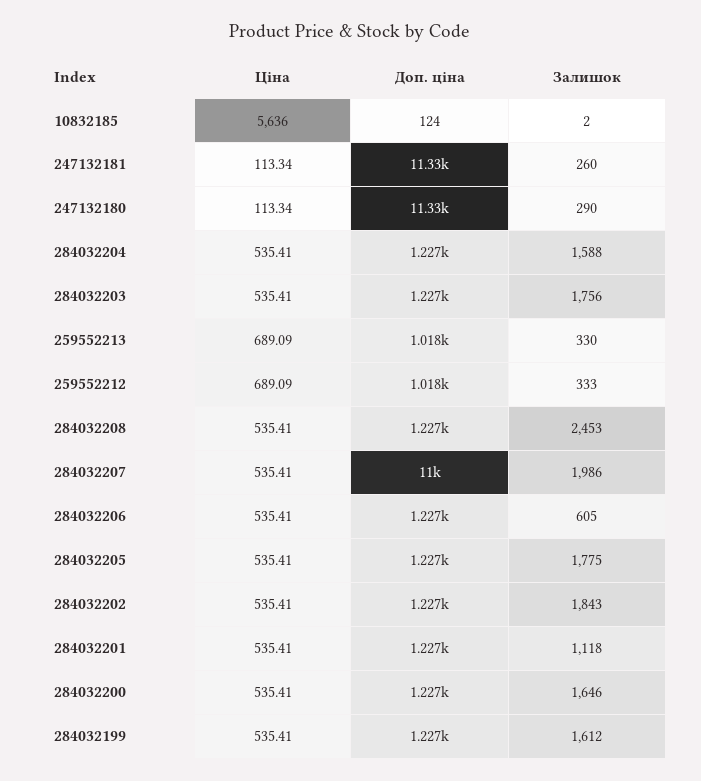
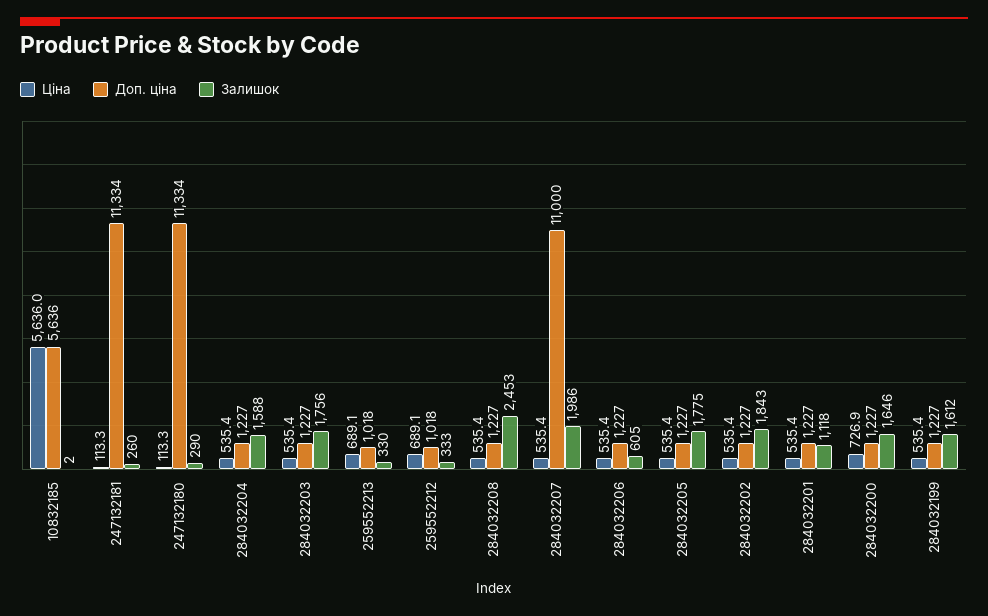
Доп. ціна, 10832185: 124 -> 5636
Ціна, 284032200: 535.41 -> 726.9

